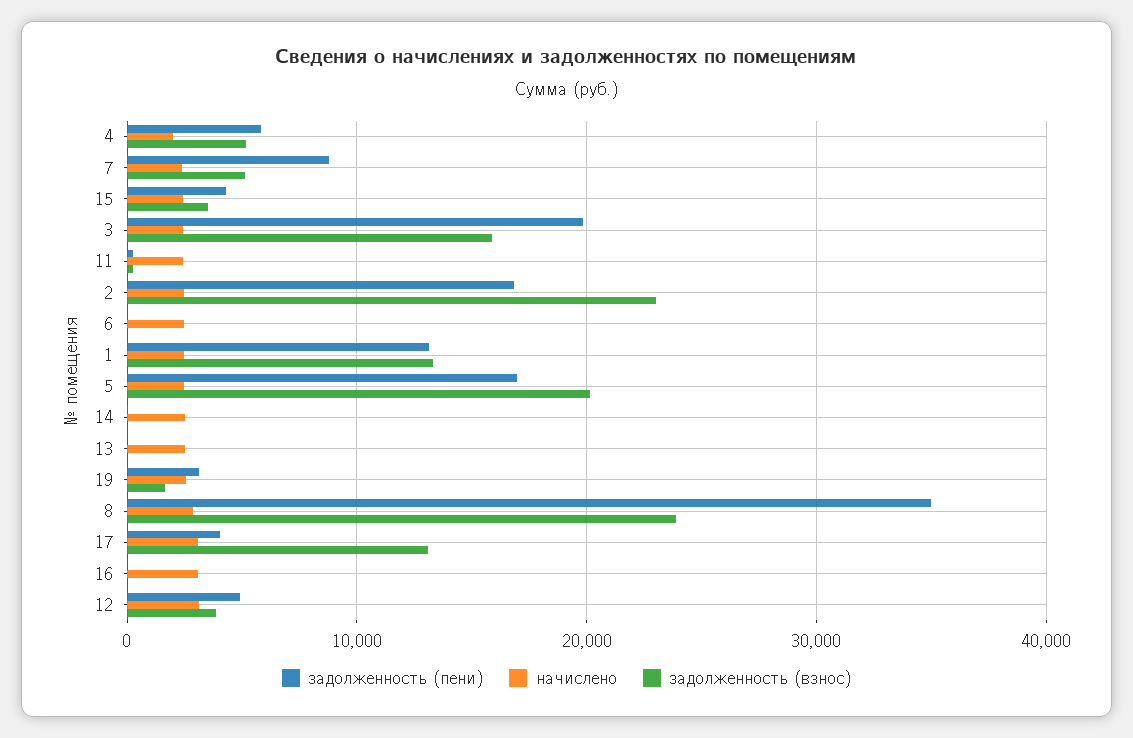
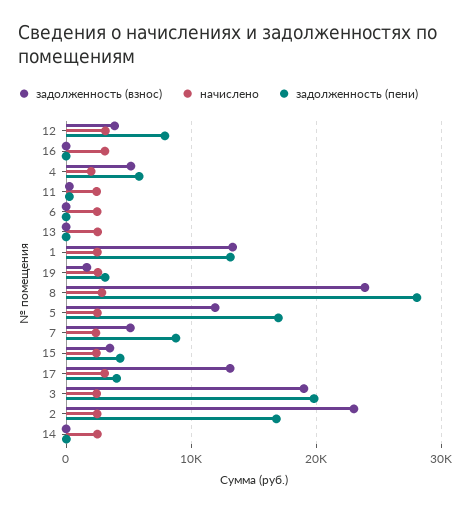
задолженность (взнос), 3: 16000 -> 19000
задолженность (взнос), 5: 20000 -> 12000
задолженность (пени), 8: 35000 -> 28000
задолженность (пени), 12: 5000 -> 8000

